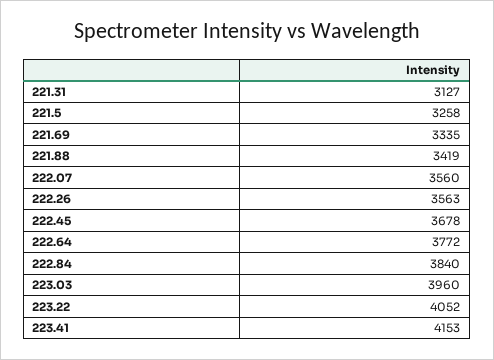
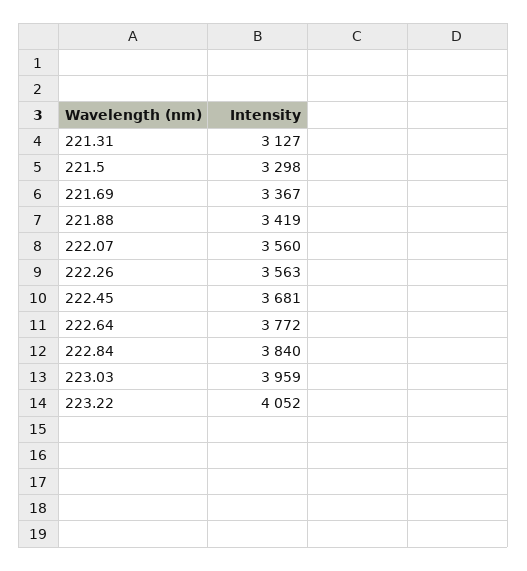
221.5: 3258 -> 3298
221.69: 3335 -> 3367
222.45: 3678 -> 3681
223.03: 3960 -> 3959
223.41: 4153 -> none

